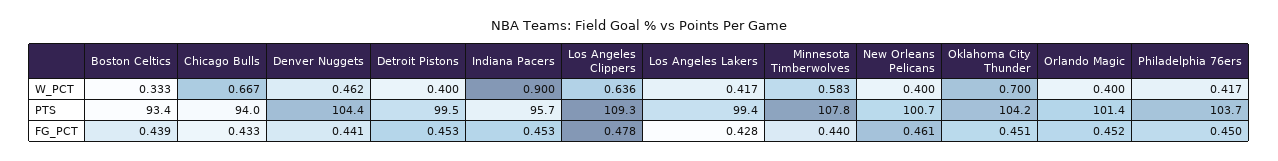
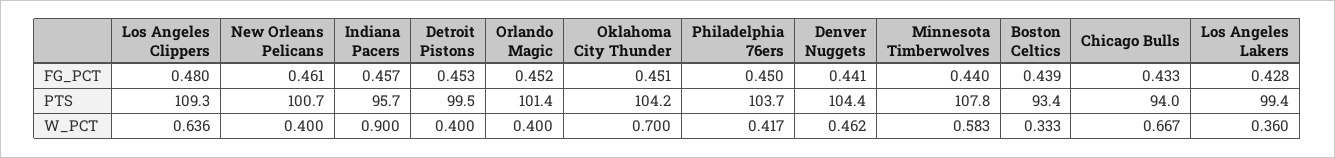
Los Angeles Lakers, W_PCT: 0.417 -> 0.36
Indiana Pacers, FG_PCT: 0.453 -> 0.457
Los Angeles Clippers, FG_PCT: 0.478 -> 0.48

